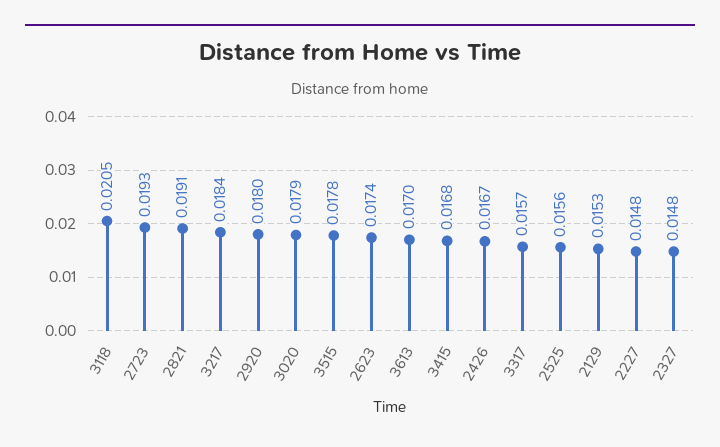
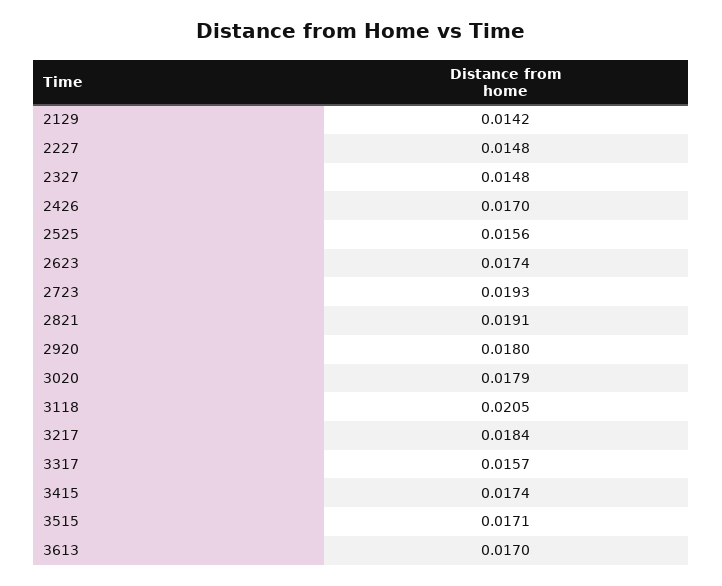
3515: 0.0178 -> 0.0171
3415: 0.0168 -> 0.0174
2426: 0.0167 -> 0.017
2129: 0.0153 -> 0.0142

